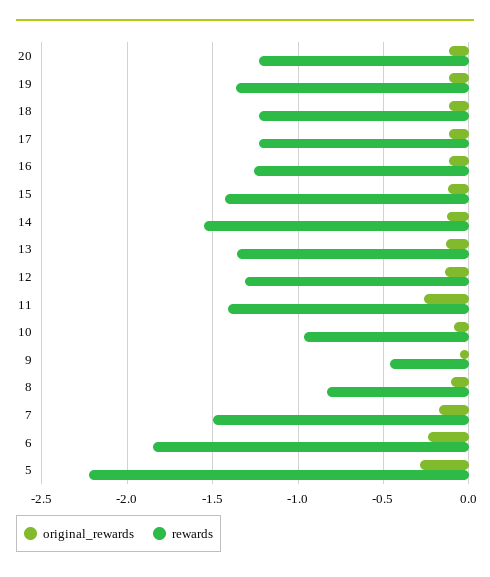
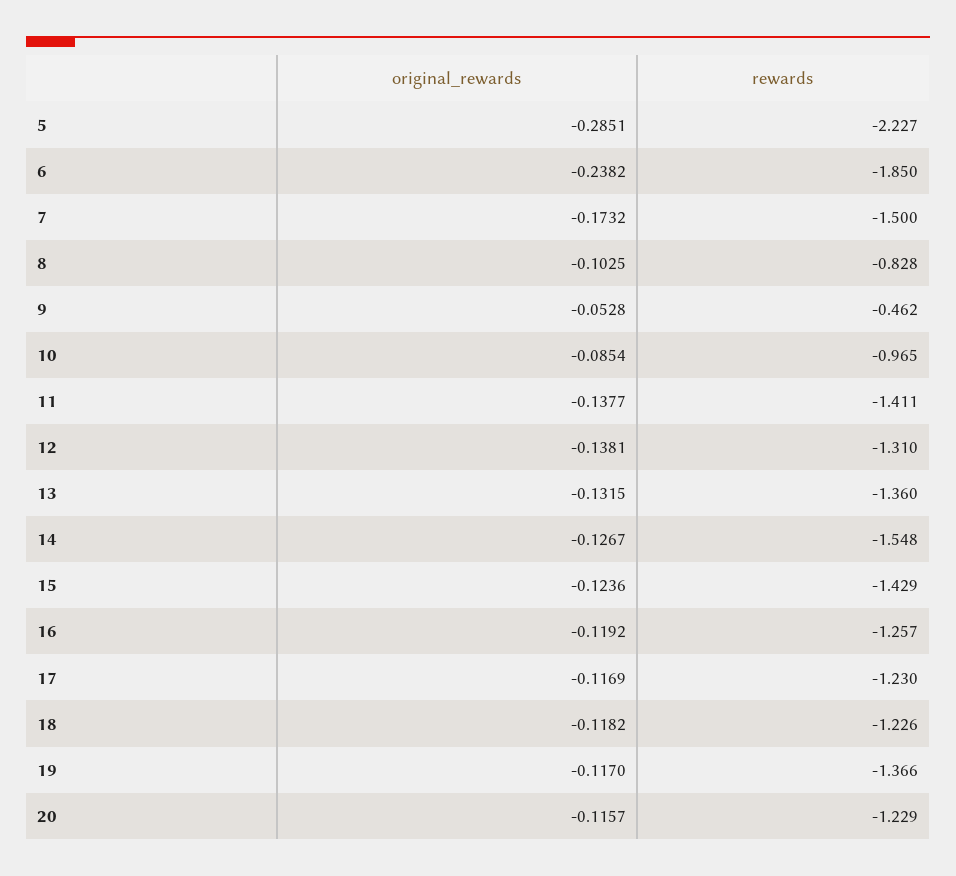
original_rewards, 11: -0.25 -> -0.1377

